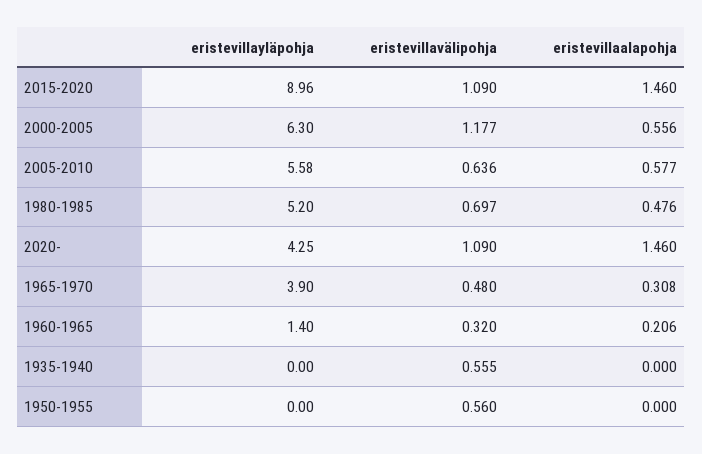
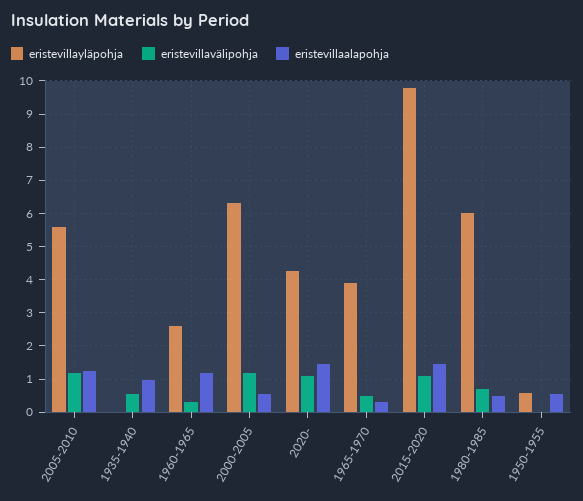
eristevillayläpohja, 2015-2020: 8.96 -> 9.8
eristevillavälipohja, 2005-2010: 0.636 -> 1.2
eristevillaalapohja, 2005-2010: 0.577 -> 1.2
eristevillayläpohja, 1980-1985: 5.2 -> 6
eristevillayläpohja, 1960-1965: 1.4 -> 2.6
eristevillaalapohja, 1960-1965: 0.206 -> 1.2
eristevillaalapohja, 1935-1940: 0 -> 1
eristevillayläpohja, 1950-1955: 0 -> 0.6
eristevillavälipohja, 1950-1955: 0.56 -> 0
eristevillaalapohja, 1950-1955: 0 -> 0.6

